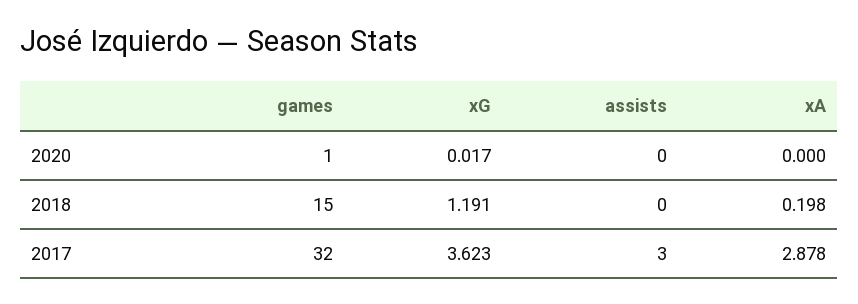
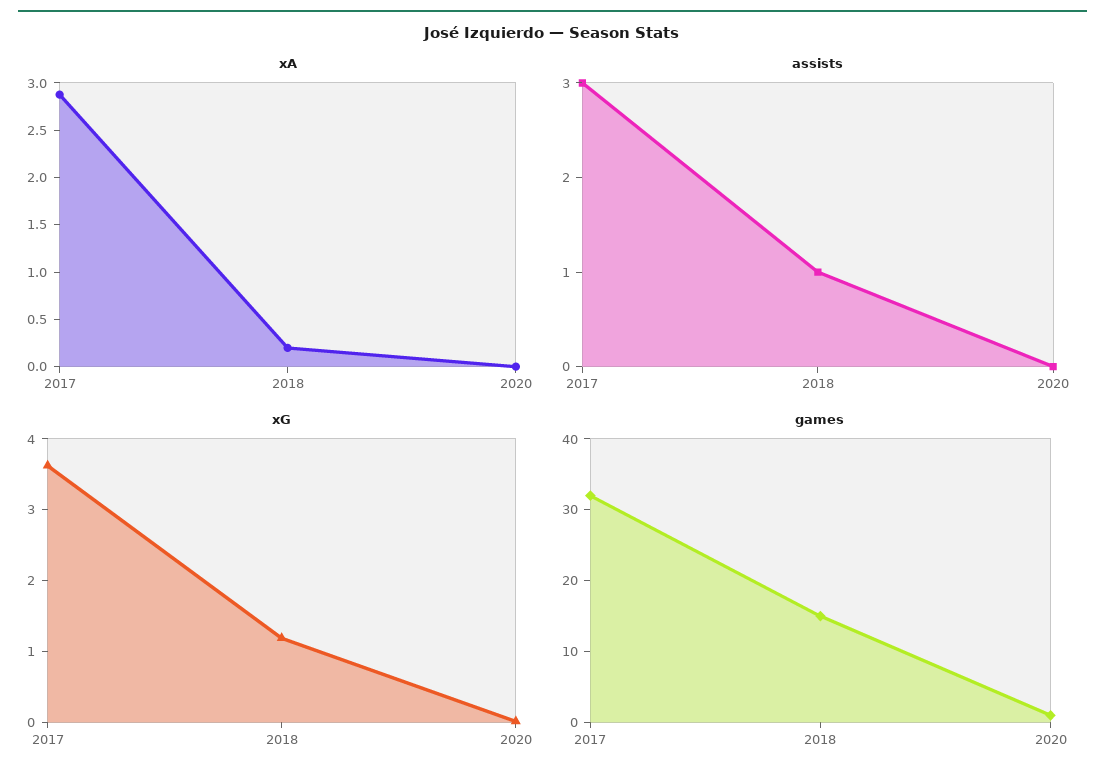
assists, 2018: 0 -> 1

